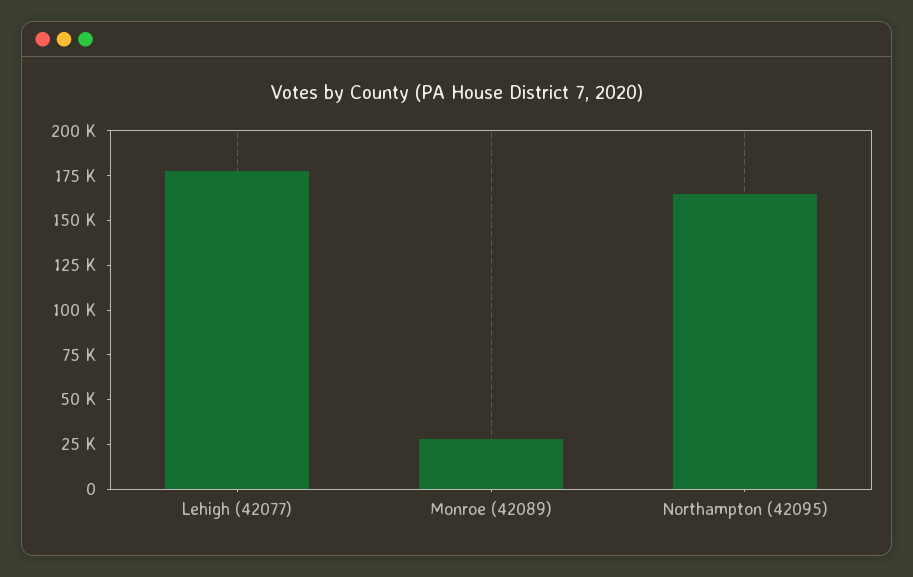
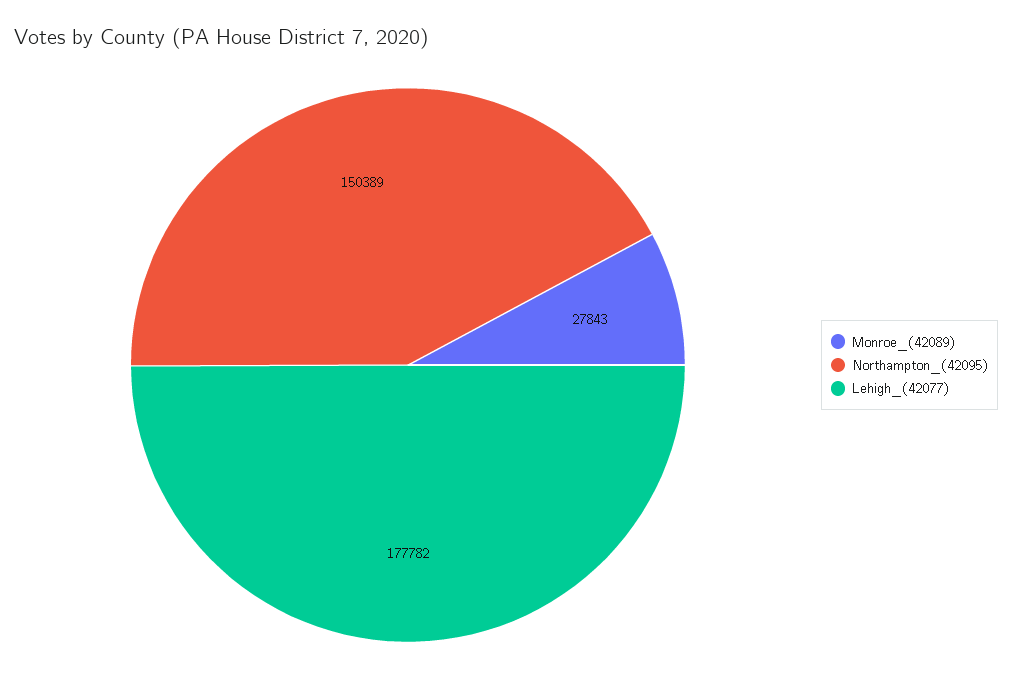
Northampton (42095): 165000 -> 150389

